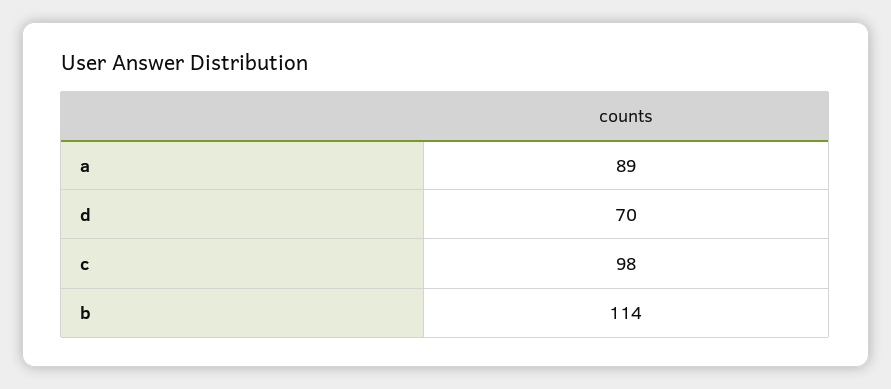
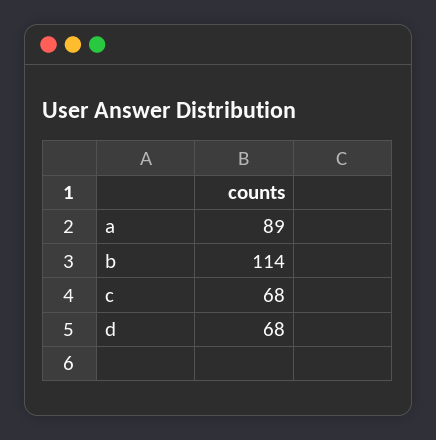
d: 70 -> 68
c: 98 -> 68

